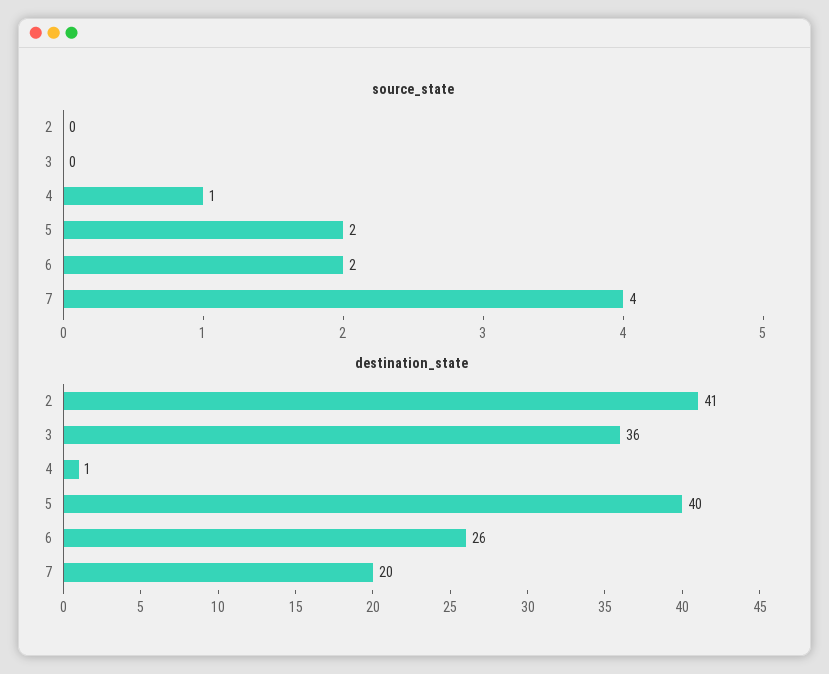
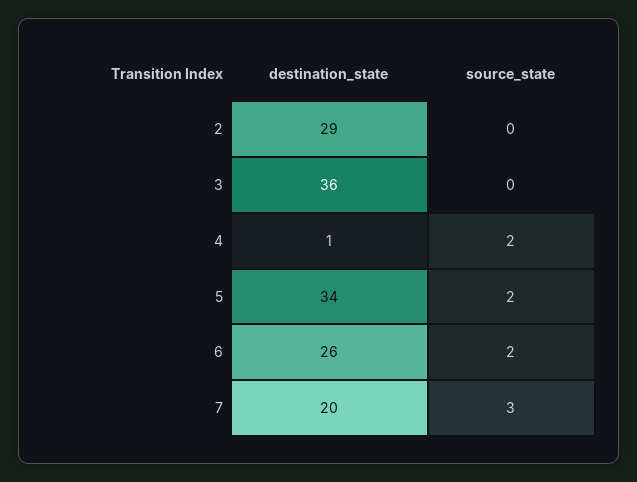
source_state, 4: 1 -> 2
source_state, 7: 4 -> 3
destination_state, 2: 41 -> 29
destination_state, 5: 40 -> 34

